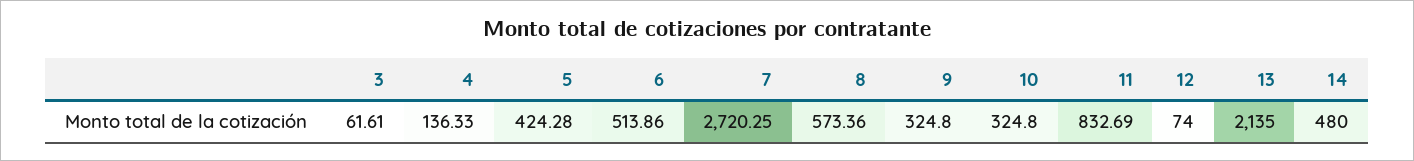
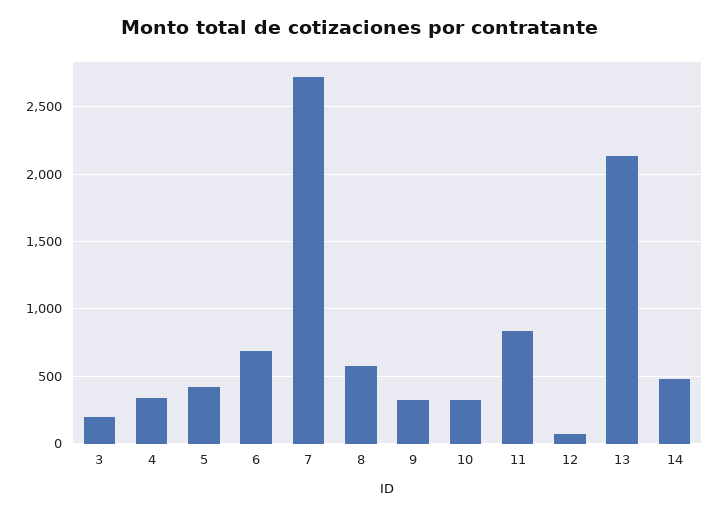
3: 61.61 -> 200
4: 136.33 -> 350
6: 513.86 -> 700

